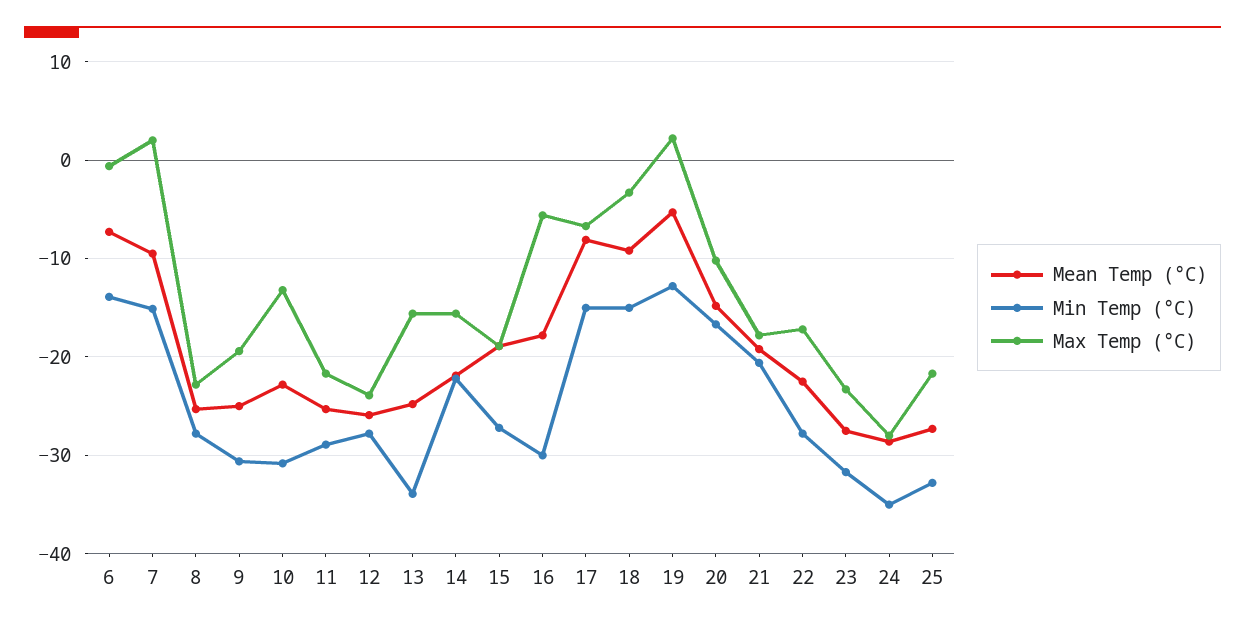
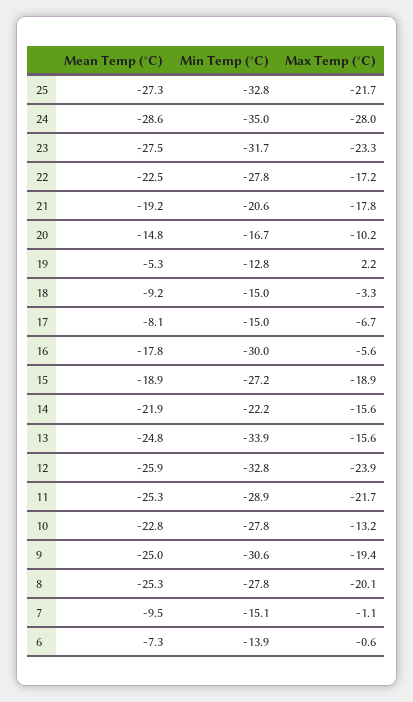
Max Temp (°C), 7: 2 -> -1.1
Max Temp (°C), 8: -23 -> -20.1
Min Temp (°C), 10: -31 -> -27.8
Min Temp (°C), 12: -28 -> -32.8

